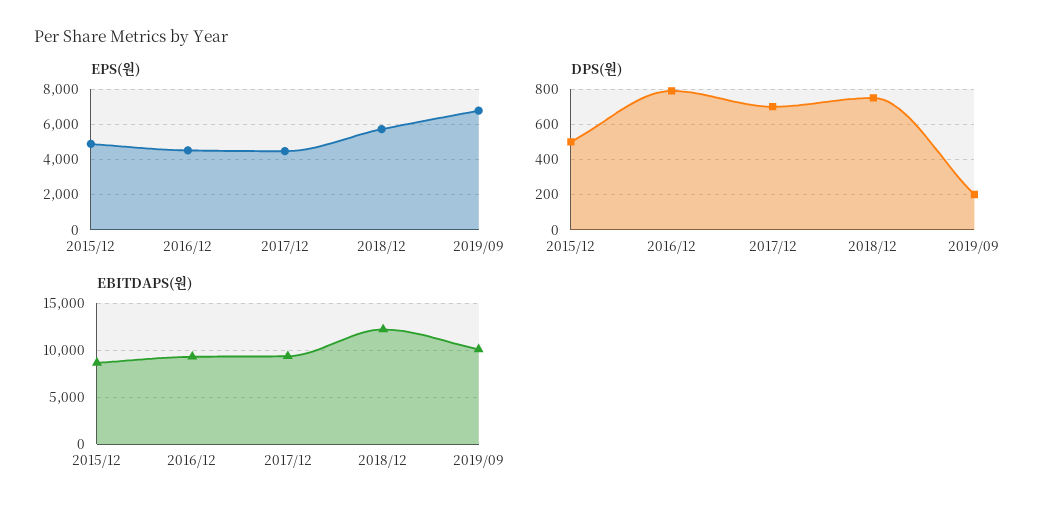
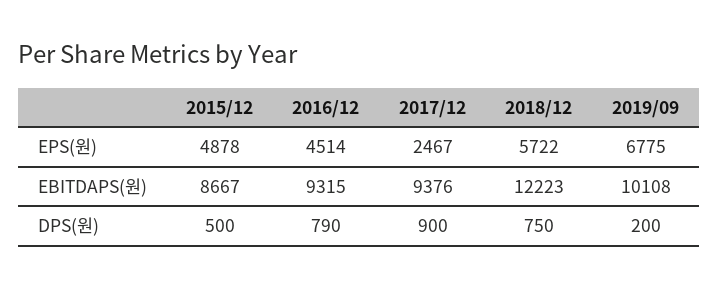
EPS(원), 2017/12: 4500 -> 2467
DPS(원), 2017/12: 700 -> 900

